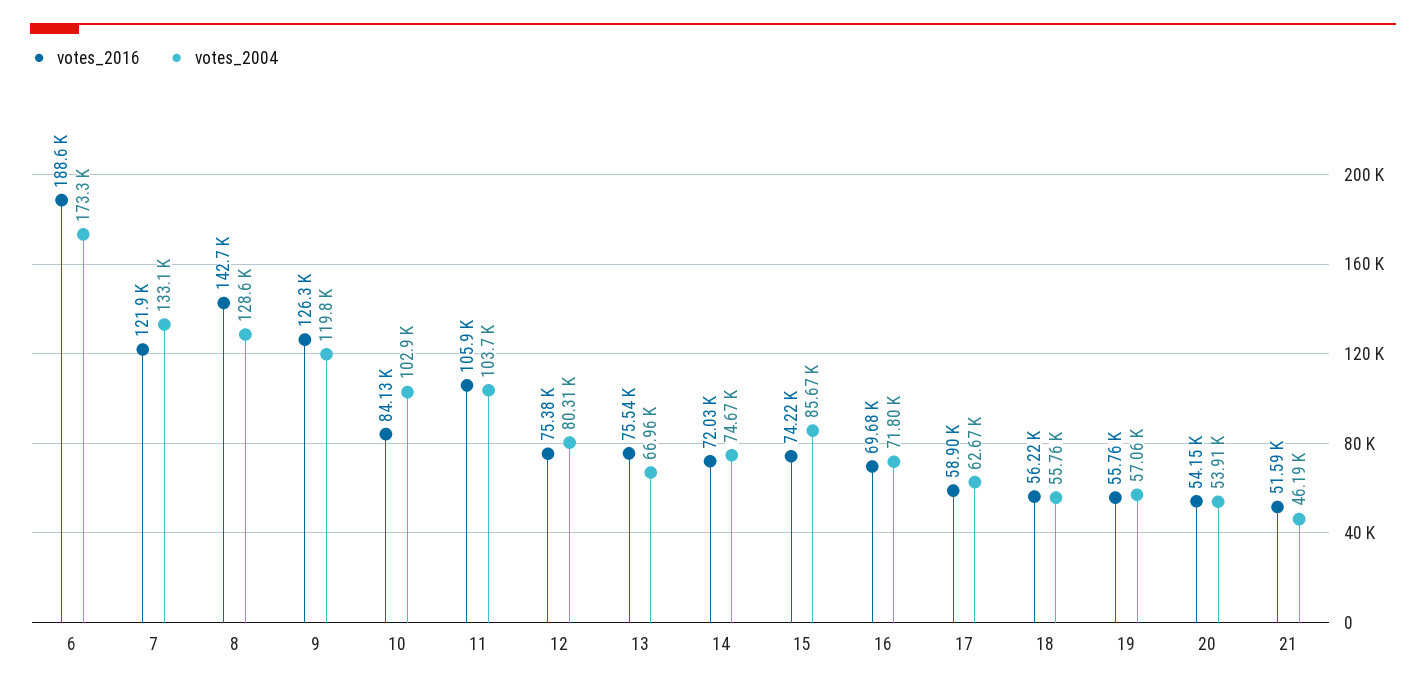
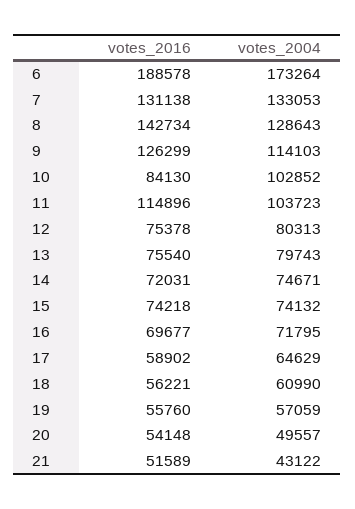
votes_2016, 7: 121900 -> 131138
votes_2004, 9: 119800 -> 114103
votes_2016, 11: 105900 -> 114896
votes_2004, 13: 66960 -> 79743
votes_2004, 15: 85670 -> 74132
votes_2004, 17: 62670 -> 64629
votes_2004, 18: 55760 -> 60990
votes_2004, 20: 53910 -> 49557
votes_2004, 21: 46190 -> 43122

